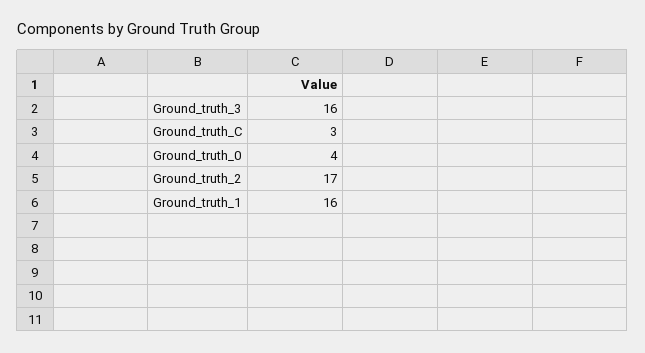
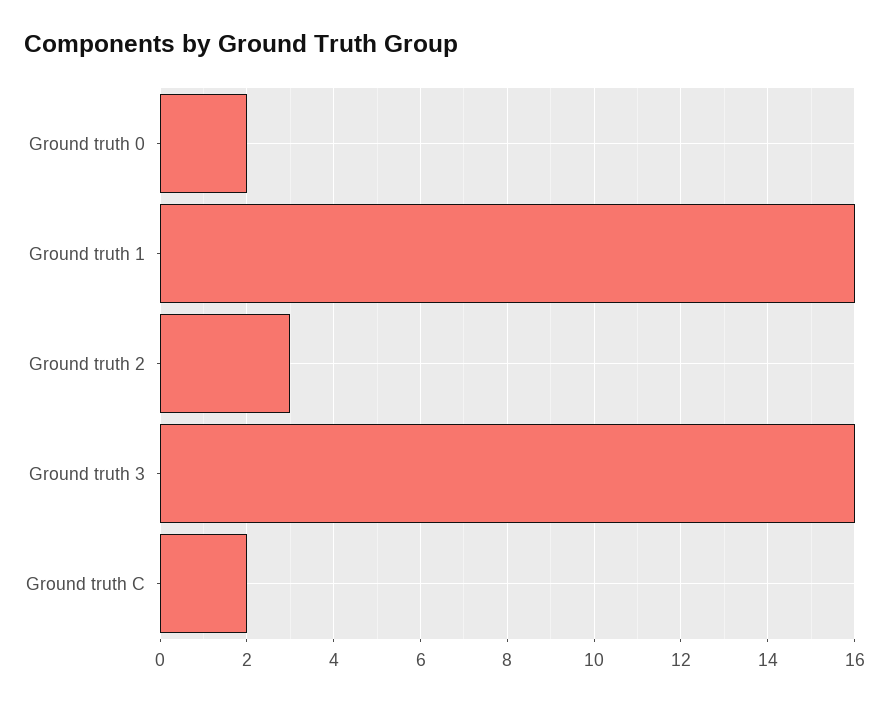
Ground_truth_C: 3 -> 2
Ground_truth_0: 4 -> 2
Ground_truth_2: 17 -> 3

